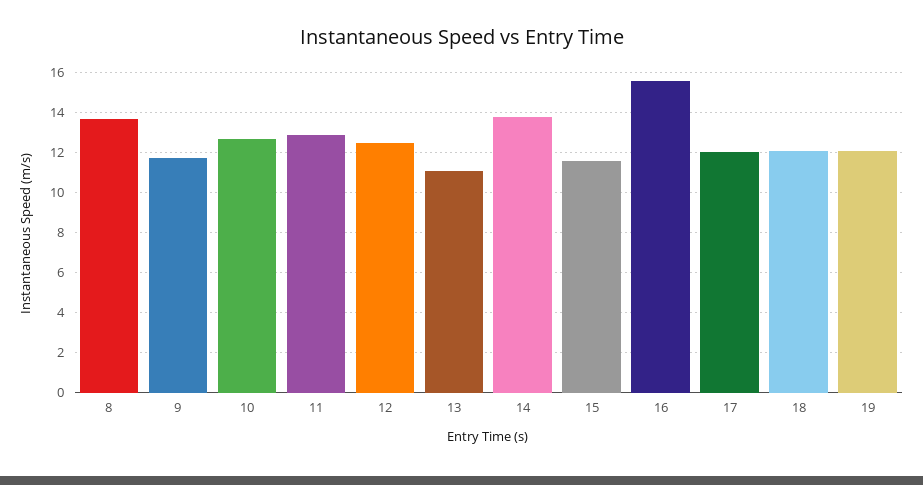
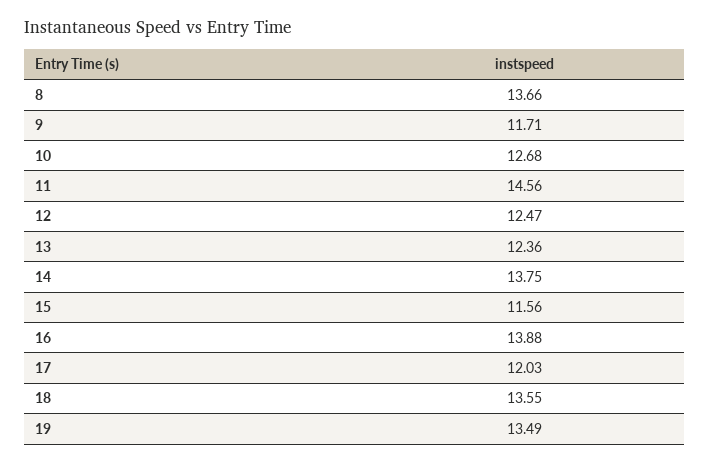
11: 13 -> 14.56
13: 11 -> 12.36
16: 15.5 -> 13.88
18: 12 -> 13.55
19: 12 -> 13.49

